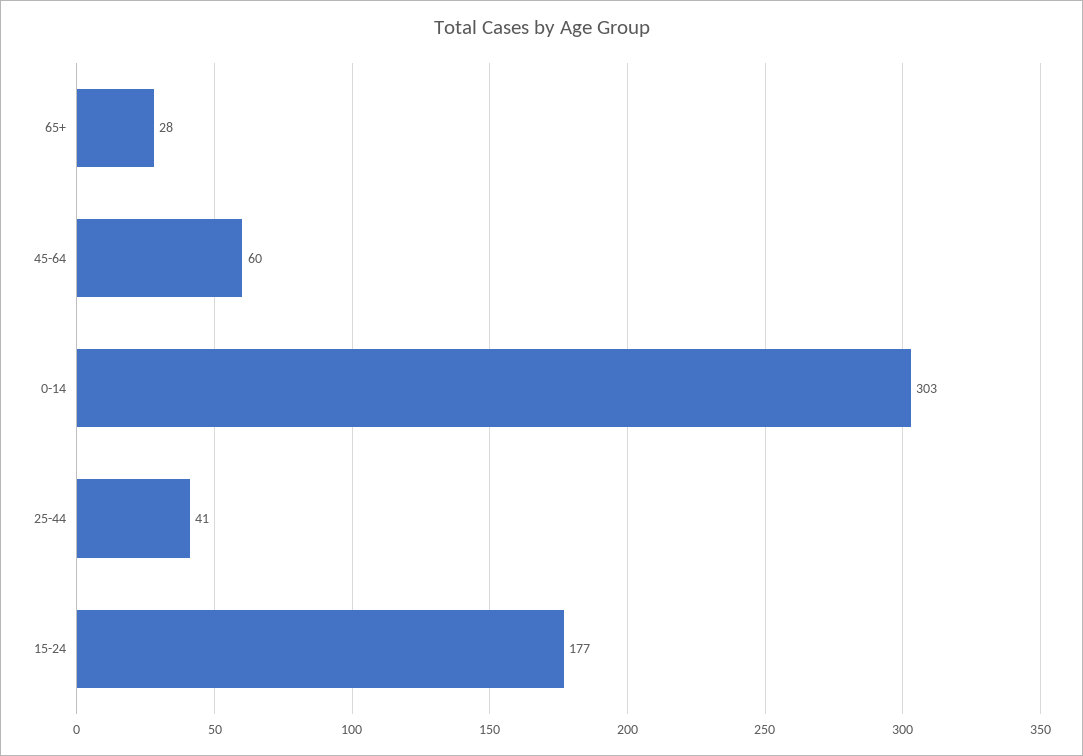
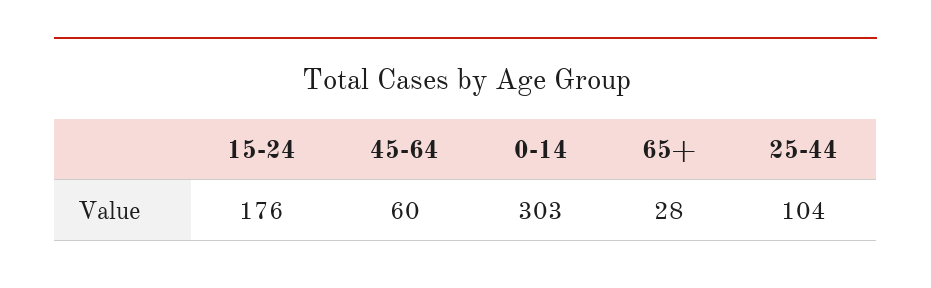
25-44: 41 -> 104
15-24: 177 -> 176

